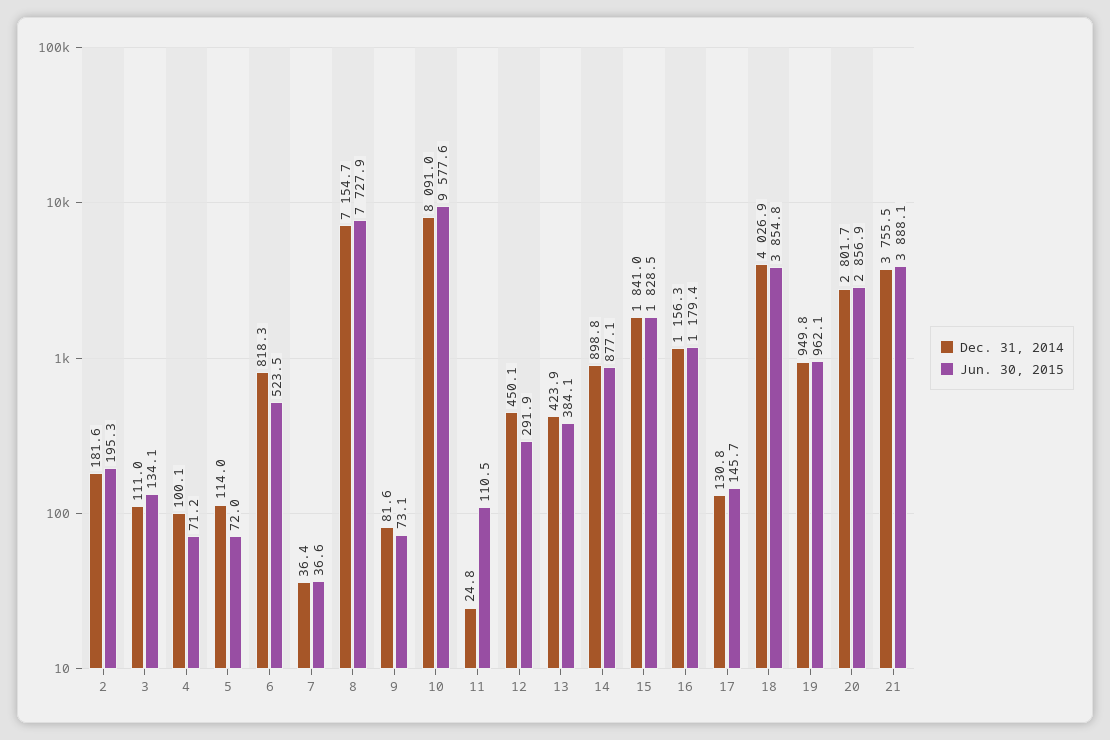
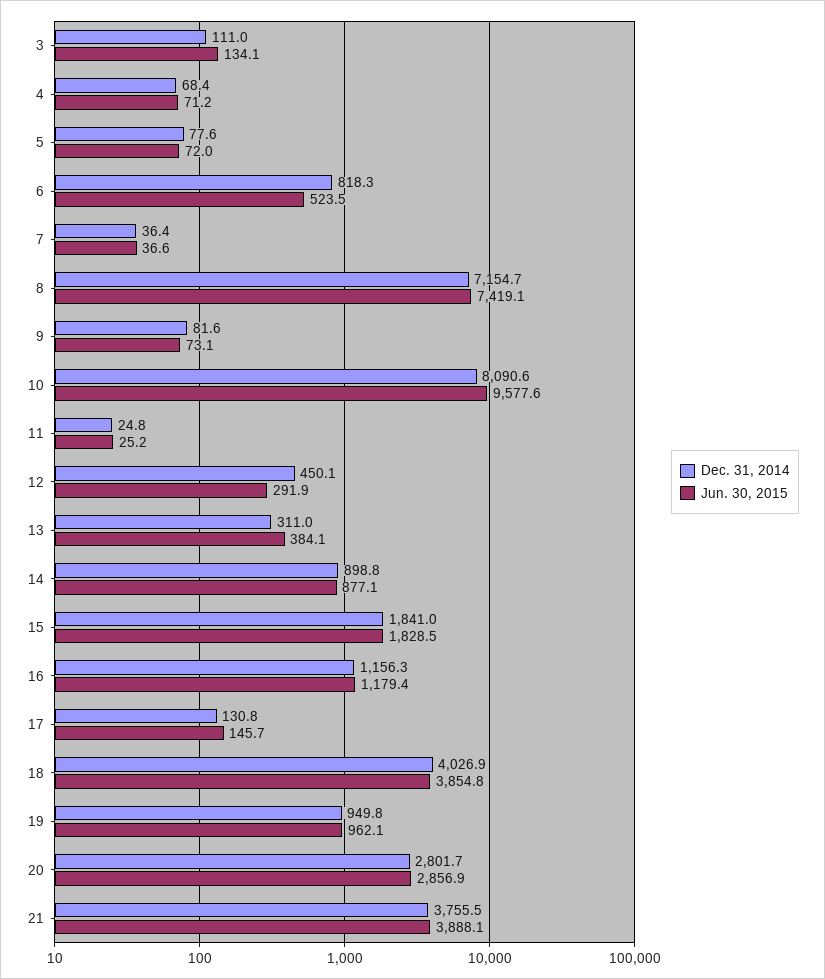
Dec. 31, 2014, 2: 181.6 -> none
Jun. 30, 2015, 2: 195.3 -> none
Dec. 31, 2014, 4: 100.1 -> 68.4
Dec. 31, 2014, 5: 114 -> 77.6
Jun. 30, 2015, 8: 7727.9 -> 7419.1
Dec. 31, 2014, 10: 8091 -> 8090.6
Jun. 30, 2015, 11: 110.5 -> 25.2
Dec. 31, 2014, 13: 423.9 -> 311

